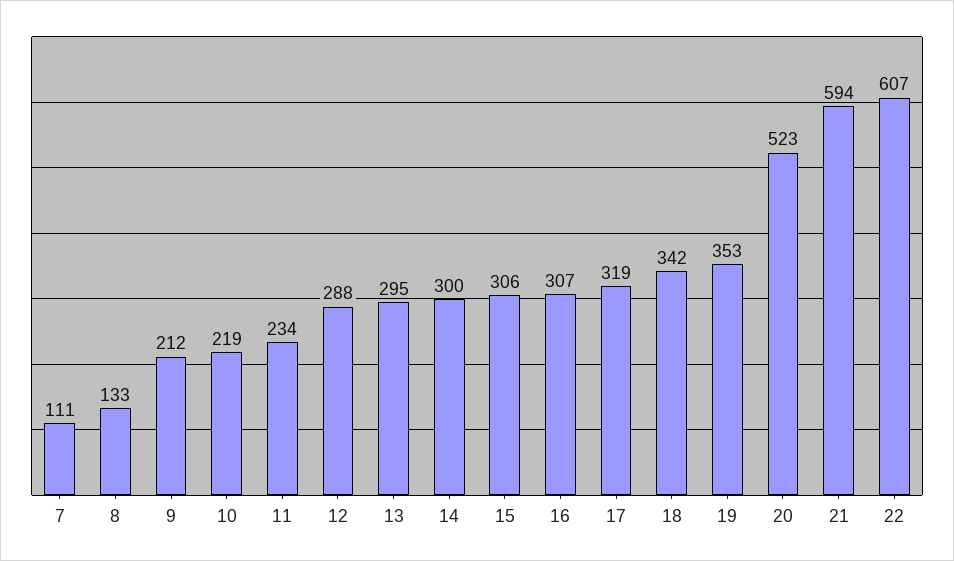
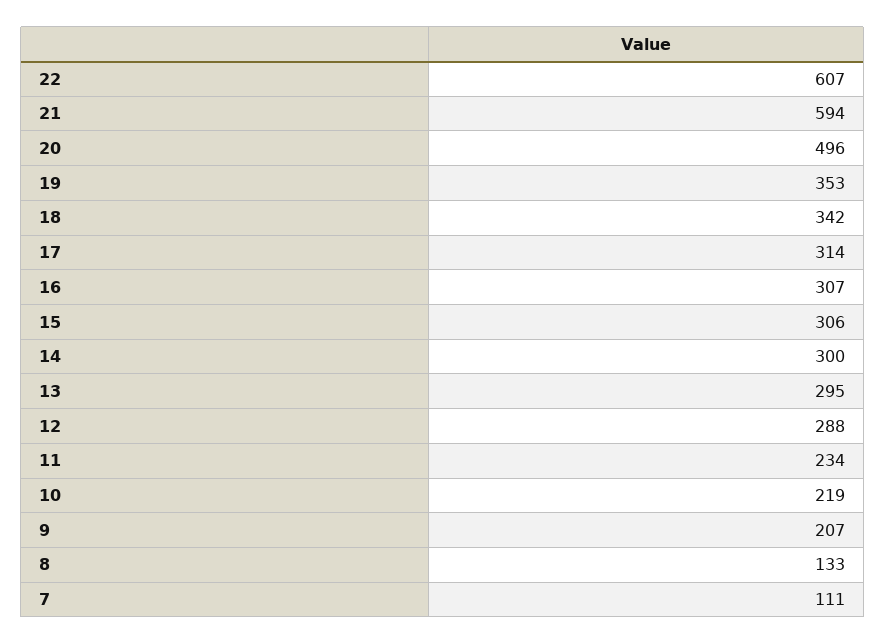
9: 212 -> 207
17: 319 -> 314
20: 523 -> 496

